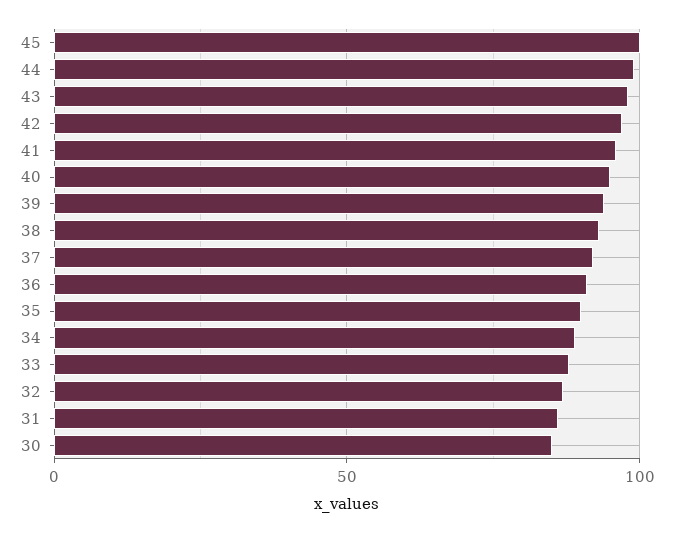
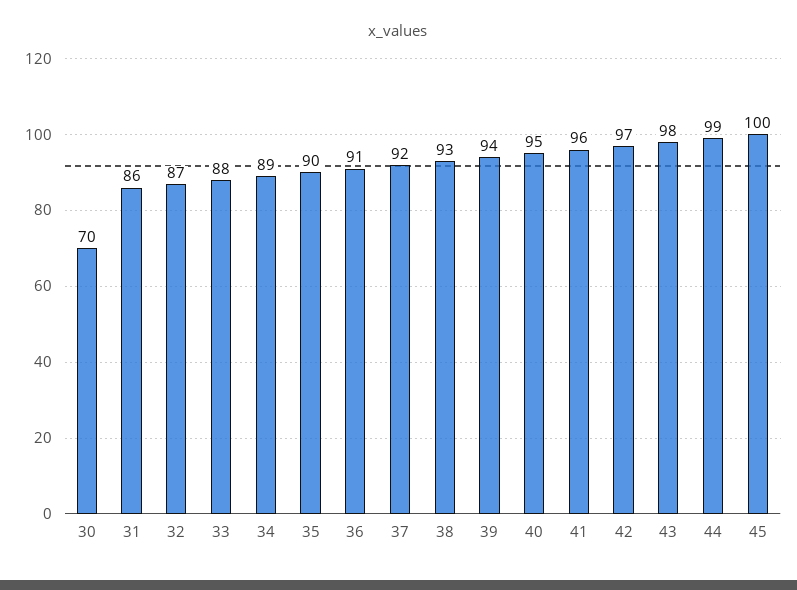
30: 85 -> 70

